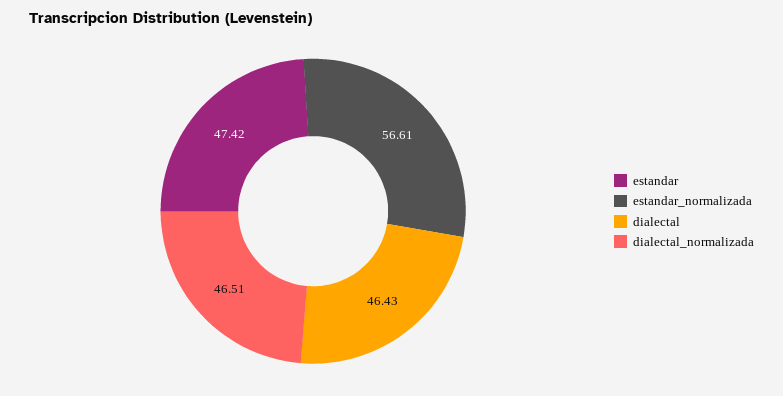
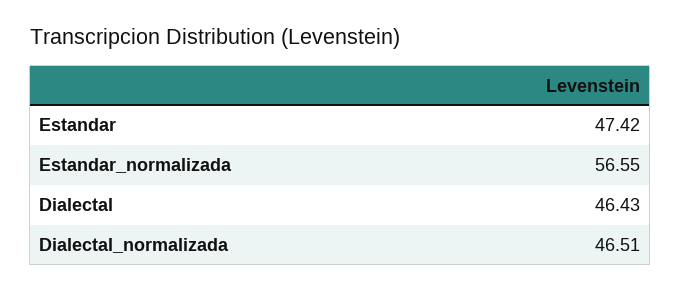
estandar_normalizada: 56.61 -> 56.55

